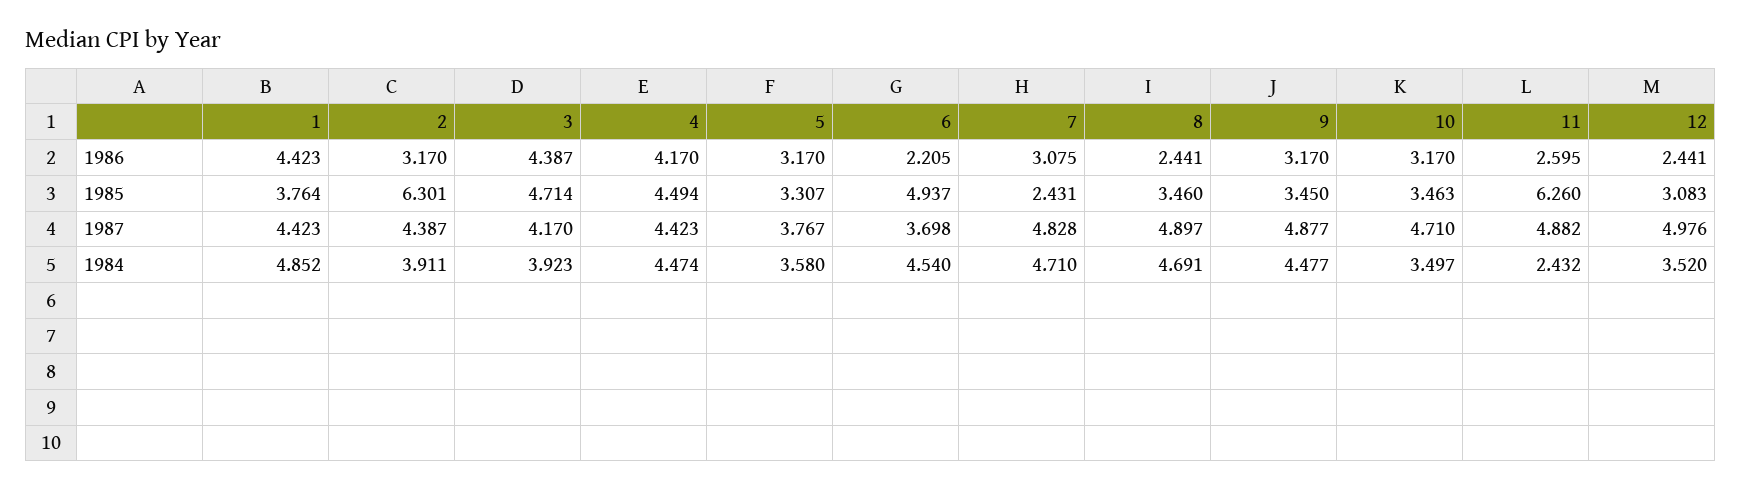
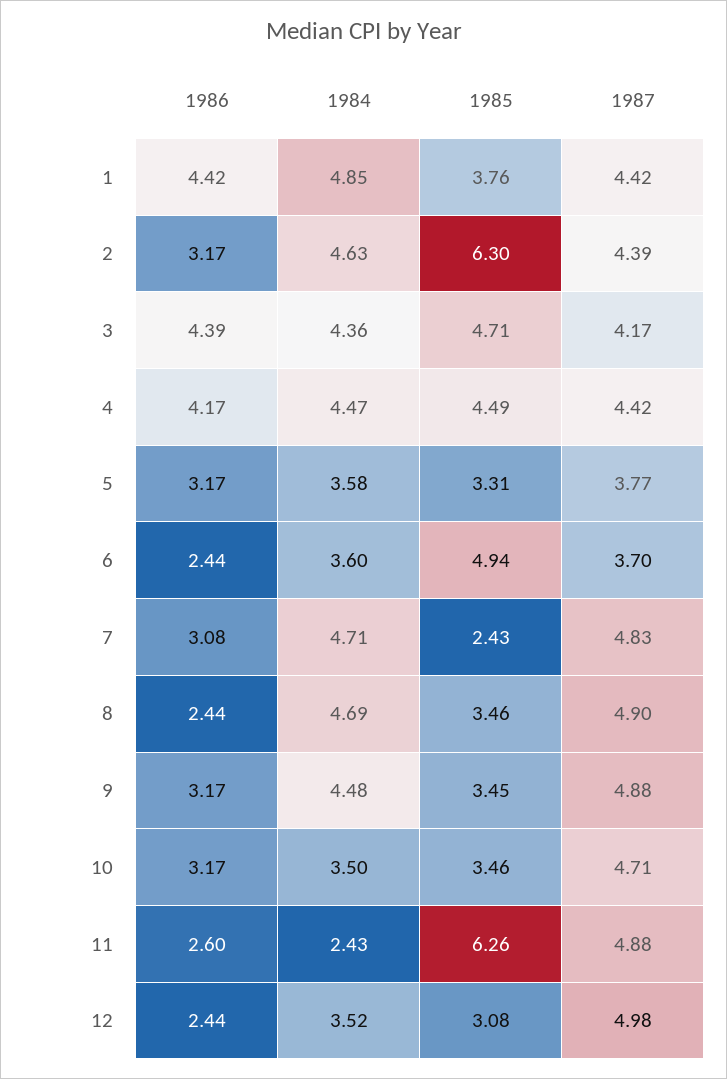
6, 1986: 2.205 -> 2.44
2, 1984: 3.911 -> 4.63
3, 1984: 3.923 -> 4.36
6, 1984: 4.54 -> 3.6

